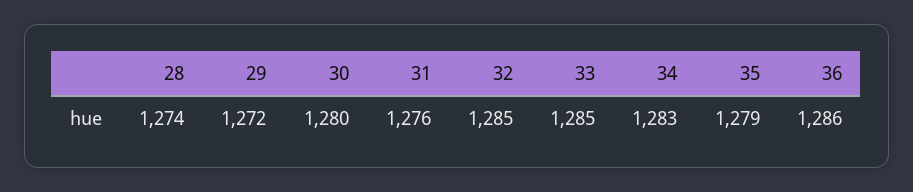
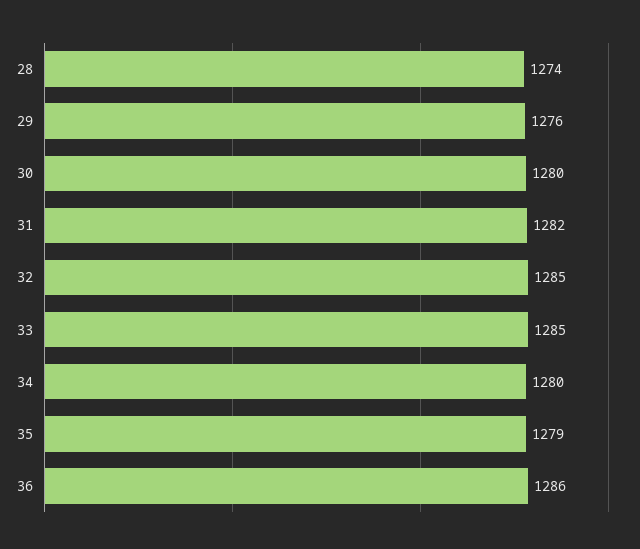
29: 1272 -> 1276
31: 1276 -> 1282
34: 1283 -> 1280

